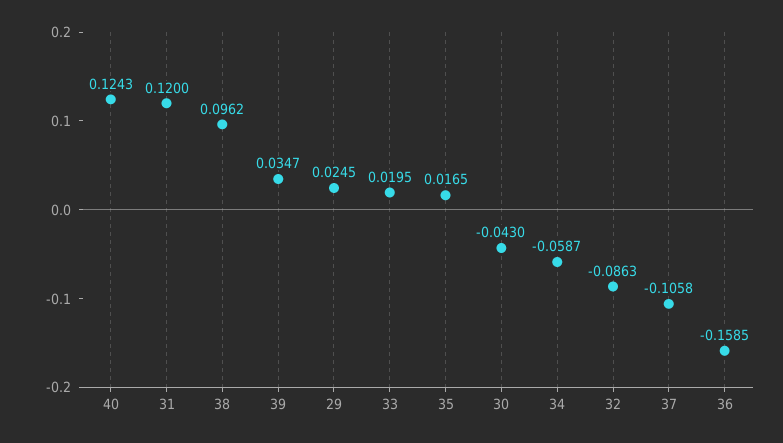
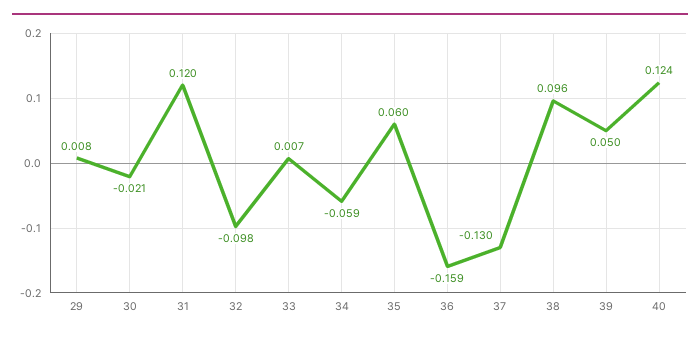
39: 0.0347 -> 0.05
29: 0.0245 -> 0.008
33: 0.0195 -> 0.007
35: 0.0165 -> 0.06
30: -0.043 -> -0.021
32: -0.0863 -> -0.098
37: -0.1058 -> -0.13

